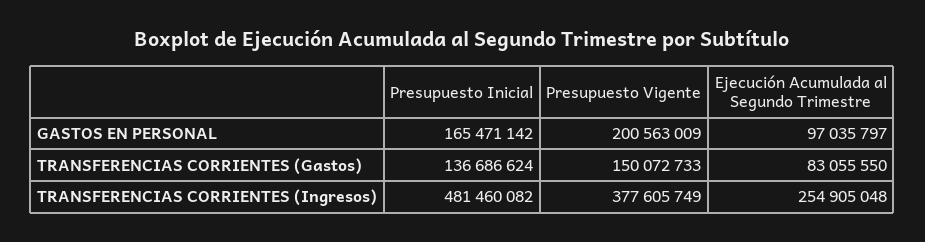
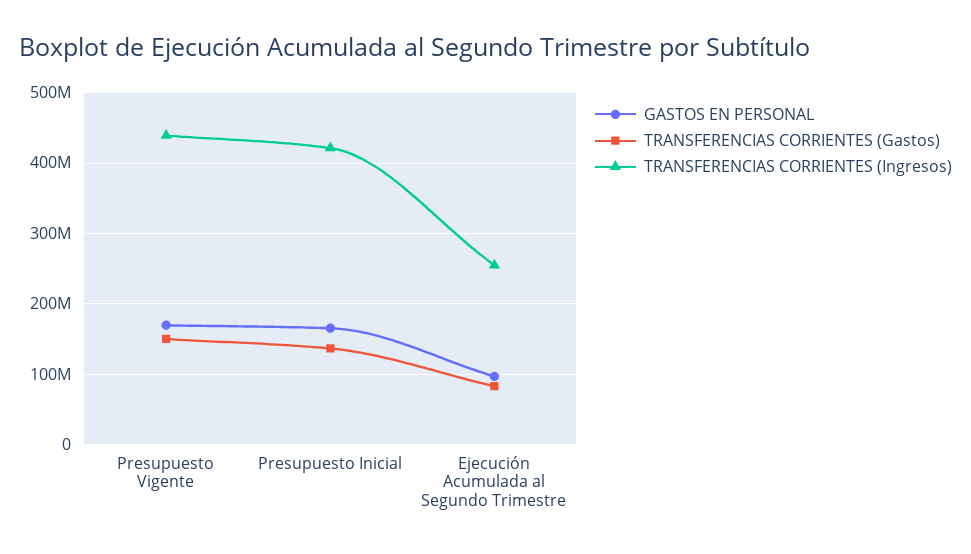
GASTOS EN PERSONAL, Presupuesto Vigente: 200563009 -> 170000000
TRANSFERENCIAS CORRIENTES (Ingresos), Presupuesto Inicial: 481460082 -> 420000000
TRANSFERENCIAS CORRIENTES (Ingresos), Presupuesto Vigente: 377605749 -> 440000000

